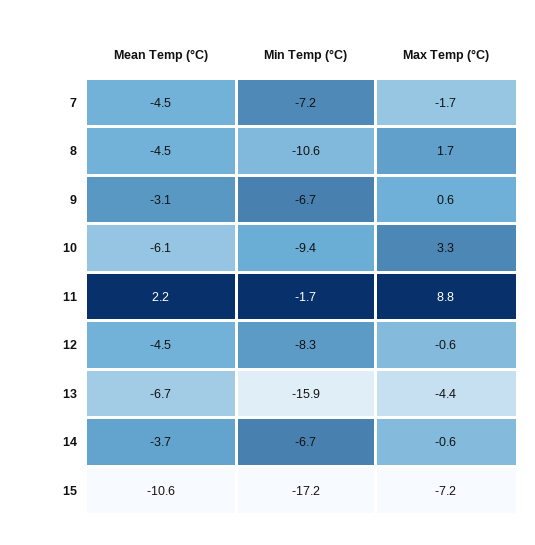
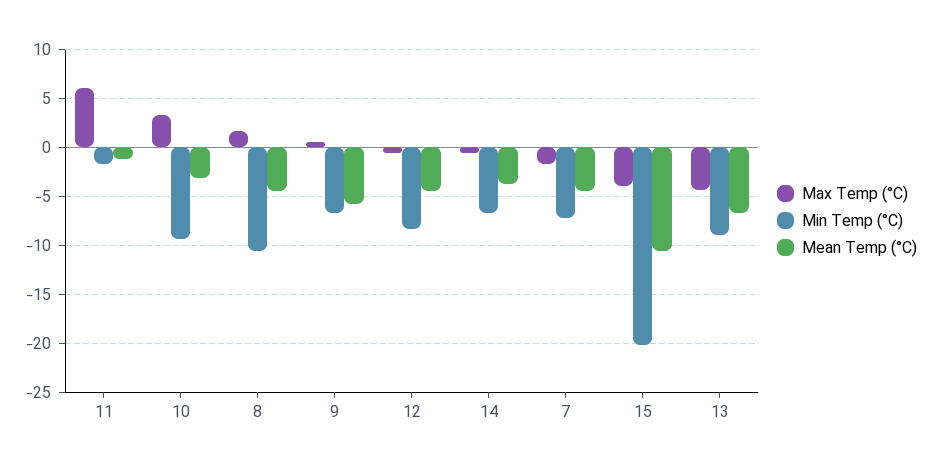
Mean Temp (°C), 9: -3.1 -> -6
Mean Temp (°C), 10: -6.1 -> -3
Mean Temp (°C), 11: 2.2 -> -1
Max Temp (°C), 11: 8.8 -> 6
Min Temp (°C), 13: -15.9 -> -9
Min Temp (°C), 15: -17.2 -> -20
Max Temp (°C), 15: -7.2 -> -4

